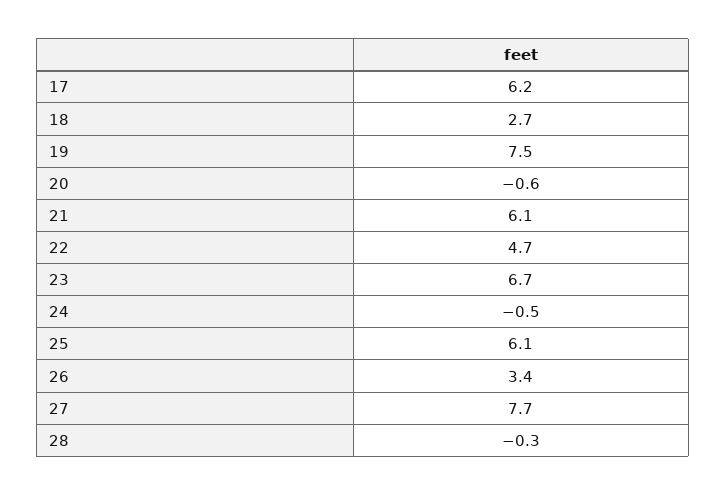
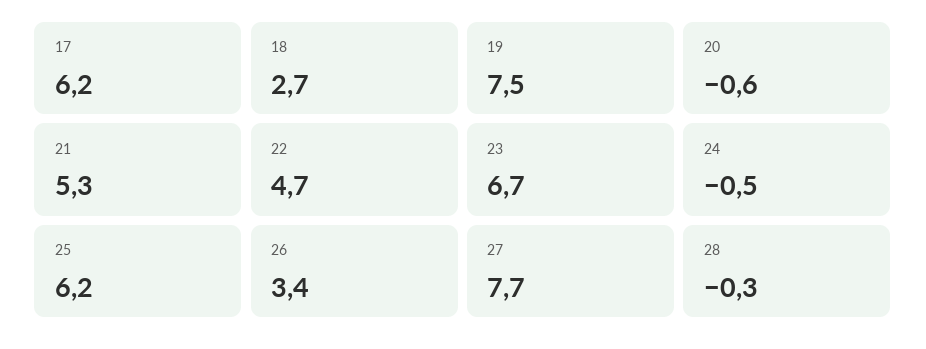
21: 6.1 -> 5.3
25: 6.1 -> 6.2

